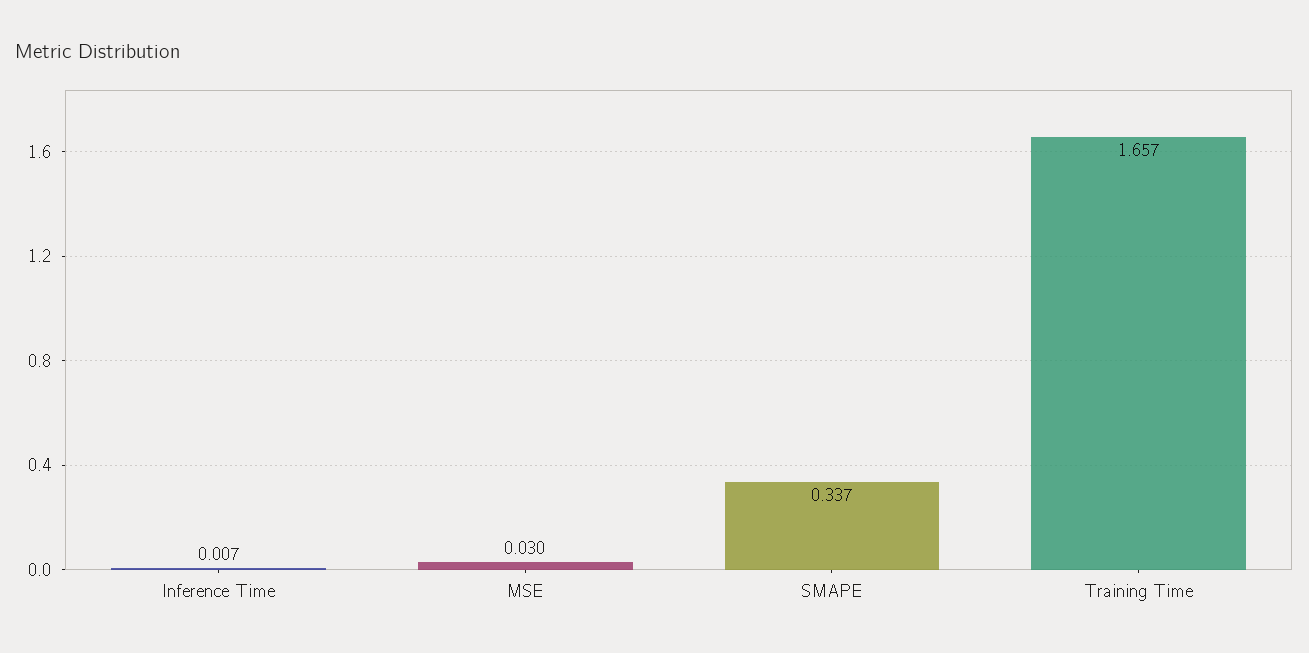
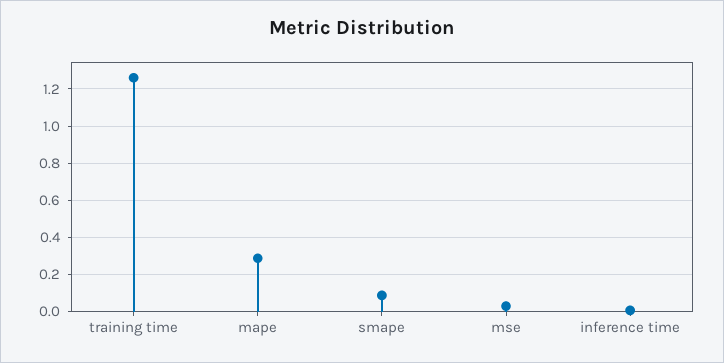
SMAPE: 0.337 -> 0.1
Training Time: 1.657 -> 1.25
mape: none -> 0.3

